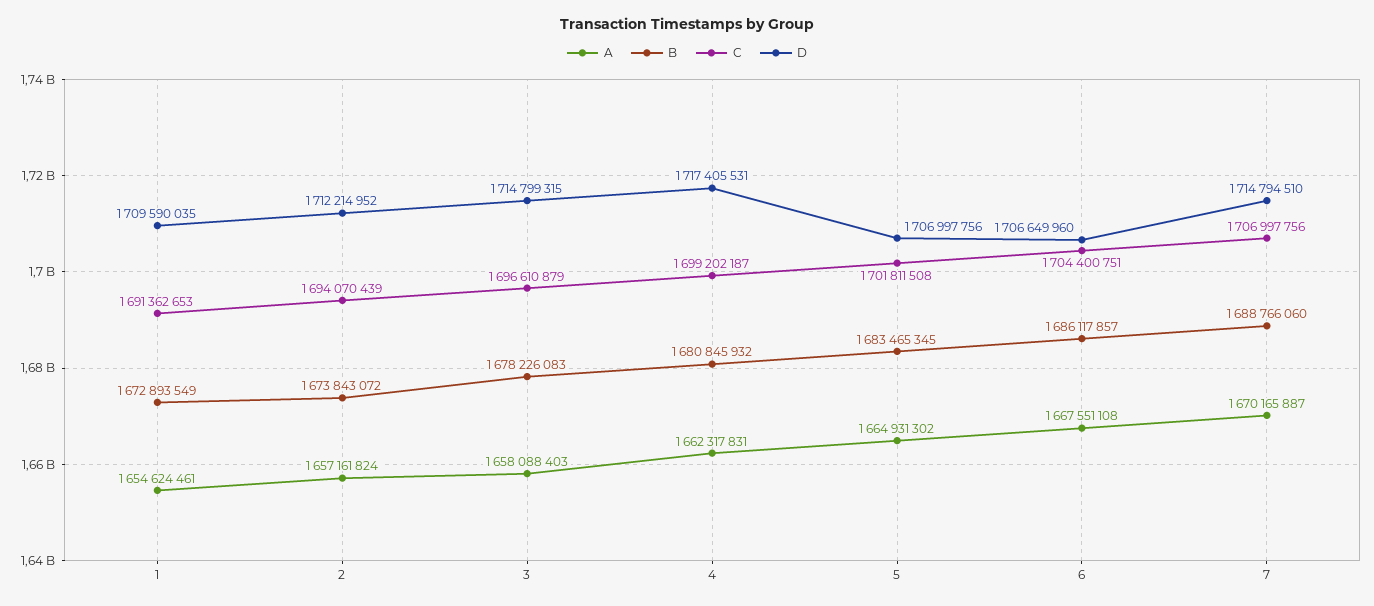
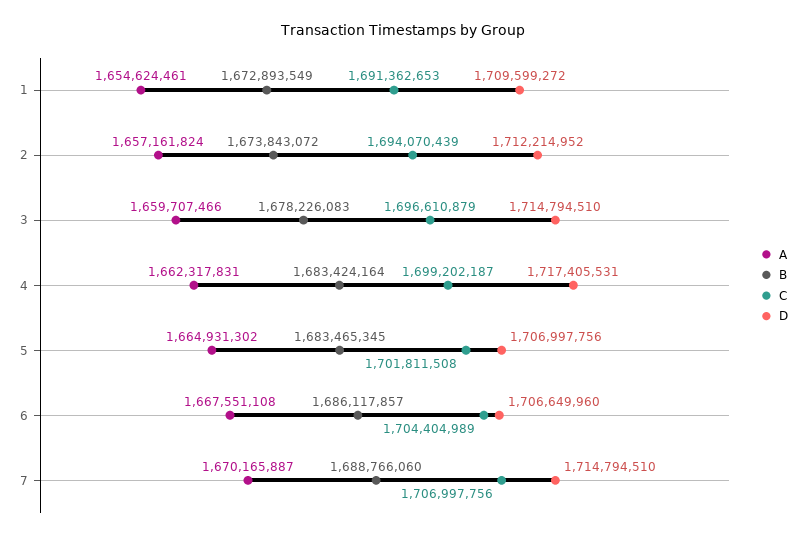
D, 1: 1709590035 -> 1709599272
A, 3: 1658088403 -> 1659707466
D, 3: 1714799315 -> 1714794510
B, 4: 1680845932 -> 1683424164
C, 6: 1704400751 -> 1704404989

